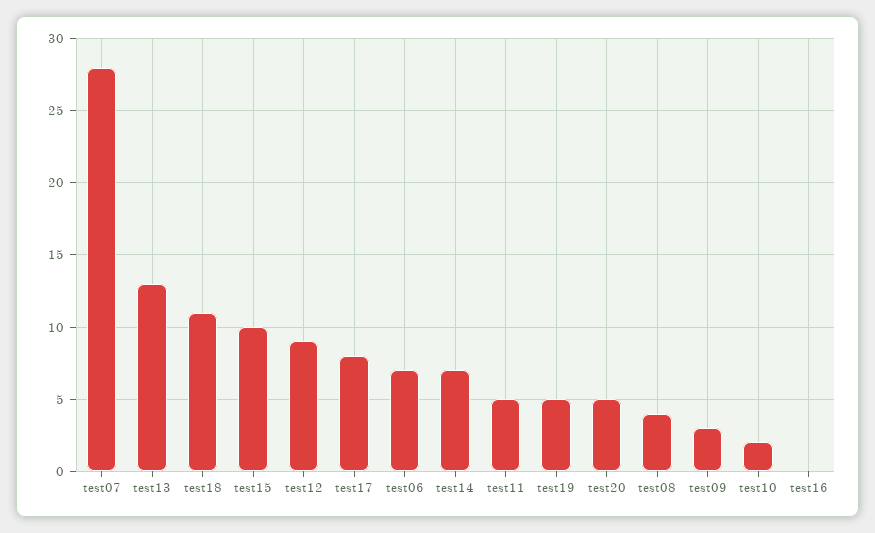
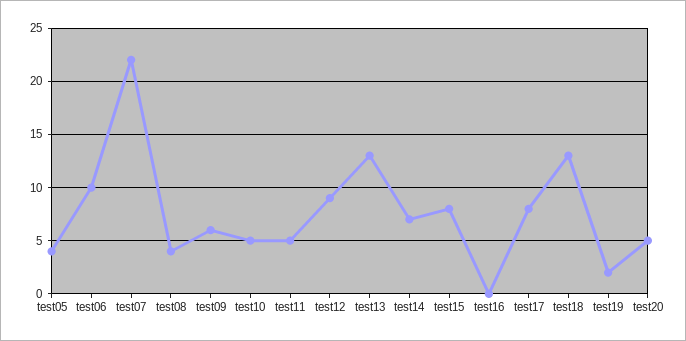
test07: 28 -> 22
test18: 11 -> 13
test15: 10 -> 8
test06: 7 -> 10
test19: 5 -> 2
test09: 3 -> 6
test10: 2 -> 5
test05: none -> 4

